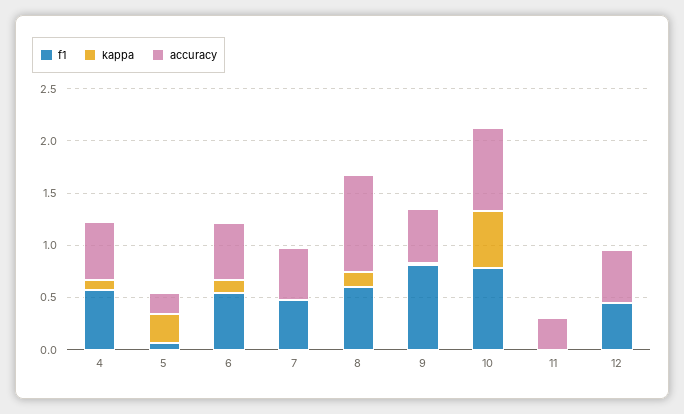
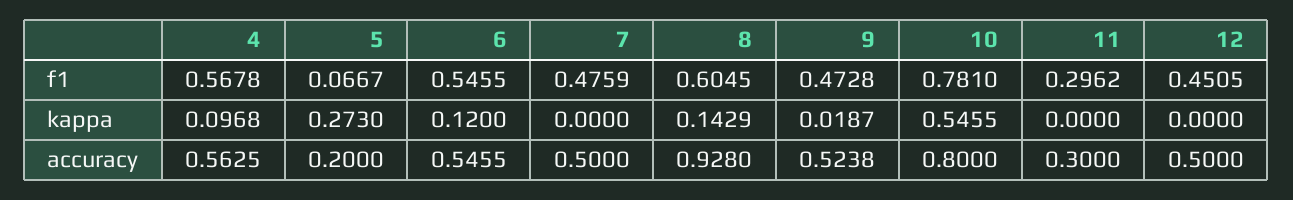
f1, 9: 0.8 -> 0.4728
f1, 11: 0 -> 0.2962

